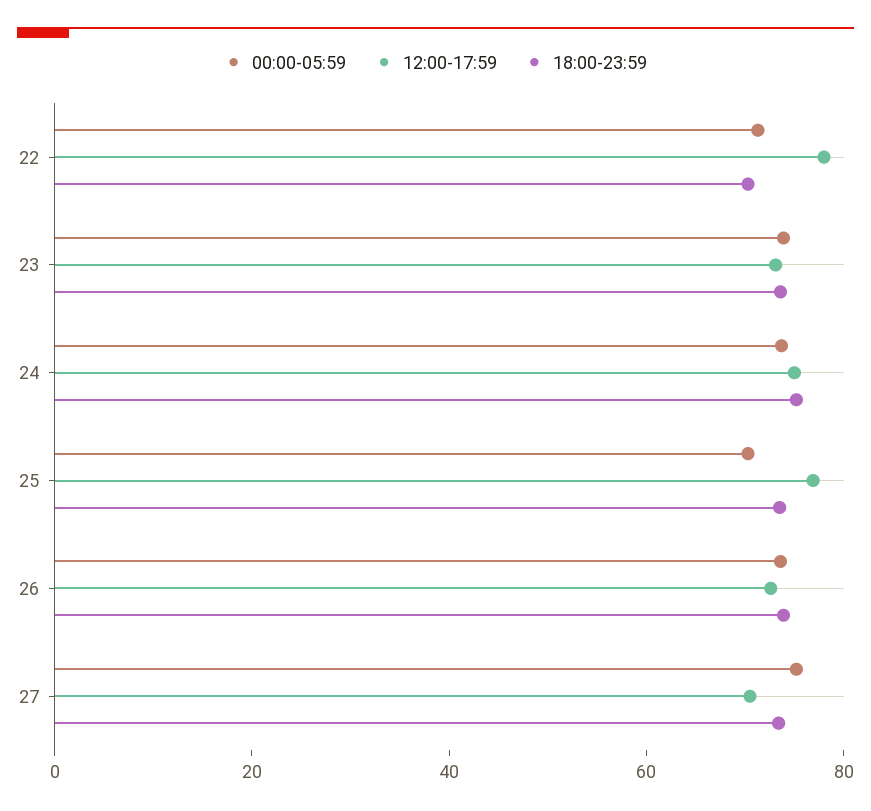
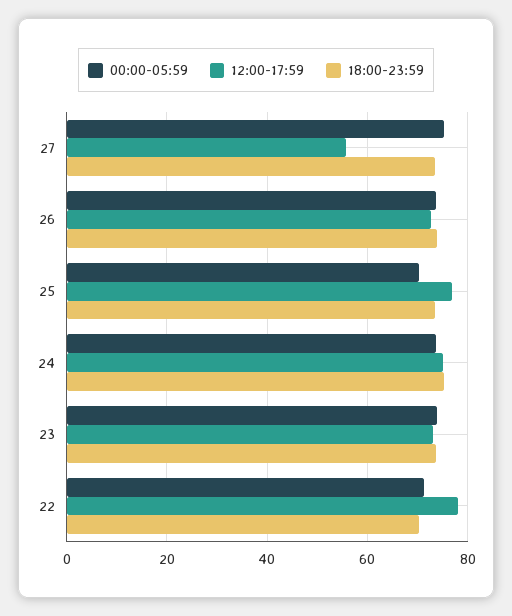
12:00-17:59, 27: 70 -> 56

